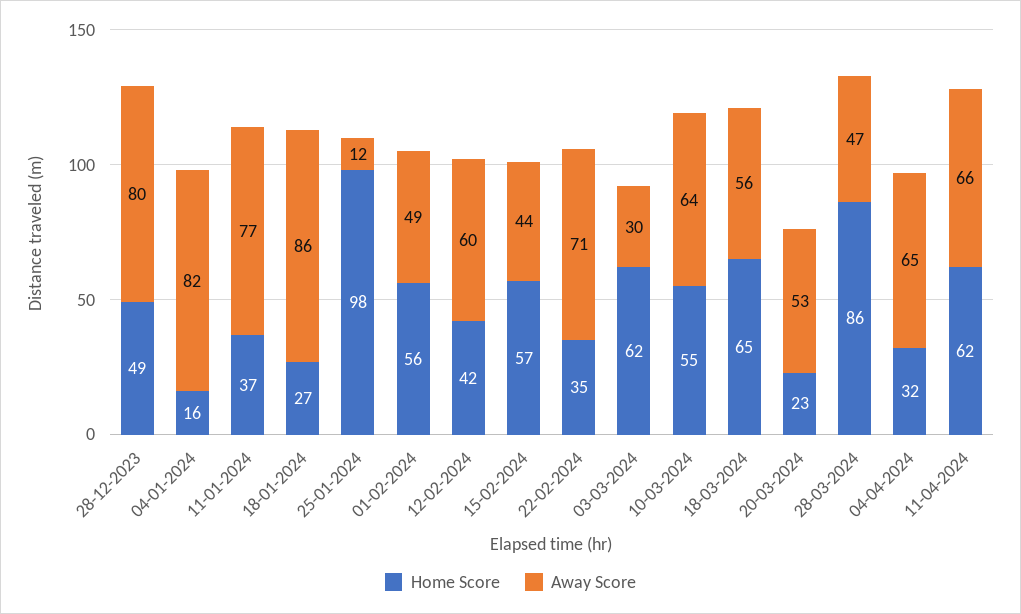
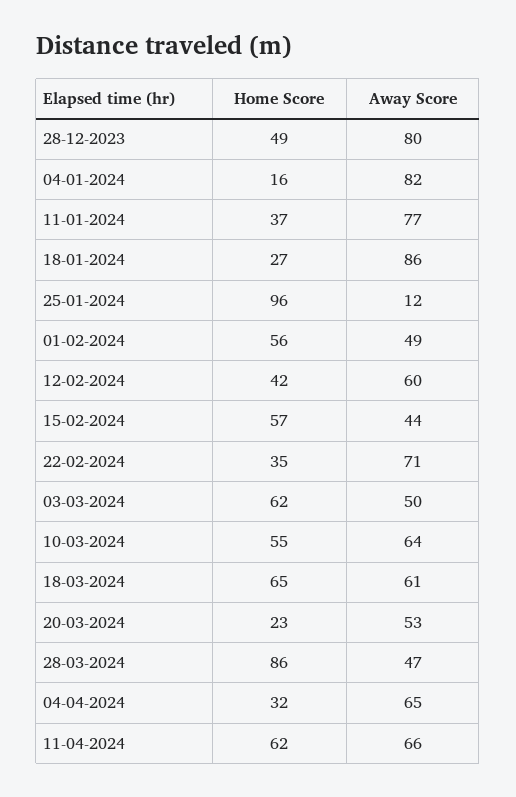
Home Score, 25-01-2024: 98 -> 96
Away Score, 03-03-2024: 30 -> 50
Away Score, 18-03-2024: 56 -> 61

